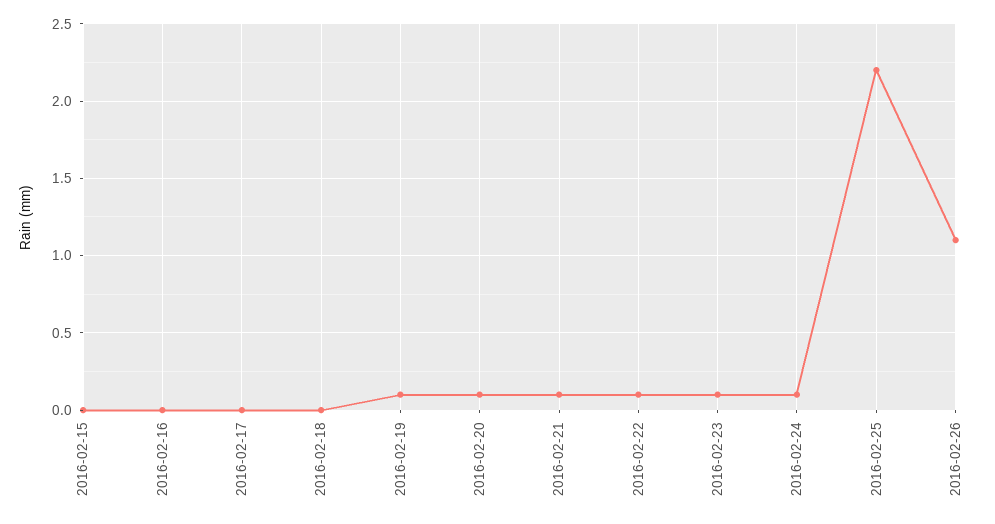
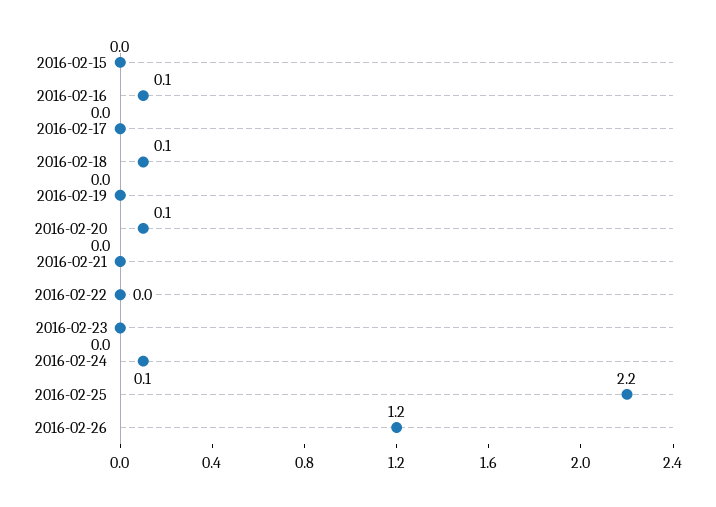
2016-02-16: 0 -> 0.1
2016-02-18: 0 -> 0.1
2016-02-19: 0.1 -> 0
2016-02-21: 0.1 -> 0
2016-02-22: 0.1 -> 0
2016-02-23: 0.1 -> 0
2016-02-26: 1.1 -> 1.2

